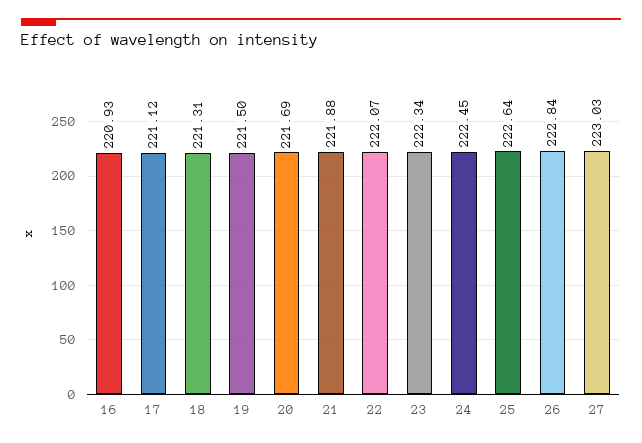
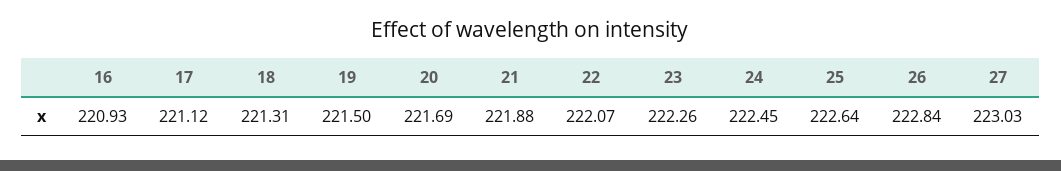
23: 222.34 -> 222.26

